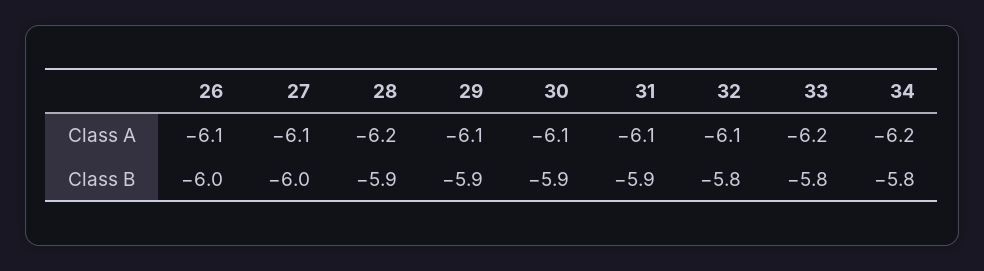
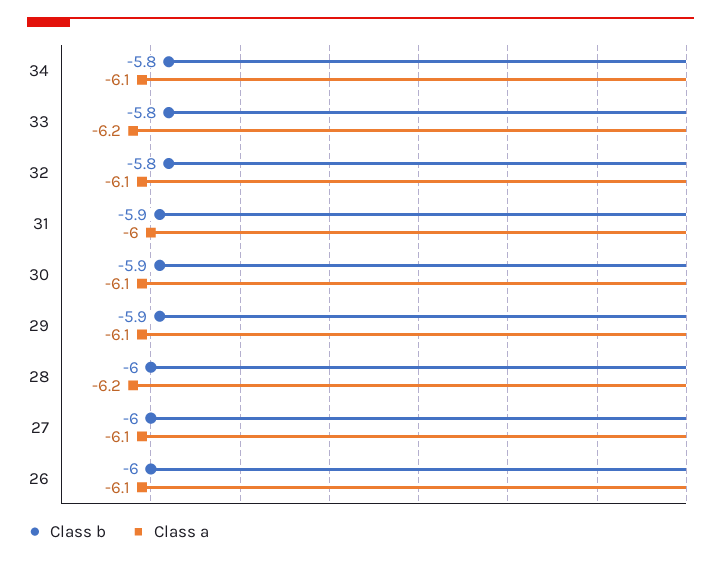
Class A, 31: -6.1 -> -6
Class A, 34: -6.2 -> -6.1
Class B, 28: -5.9 -> -6

